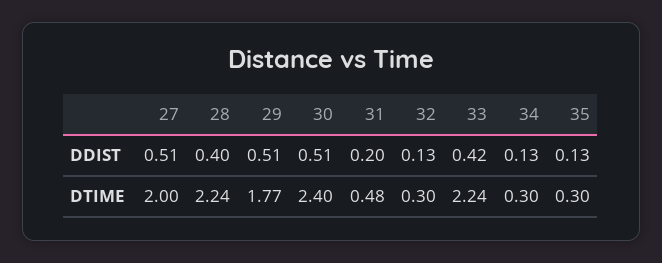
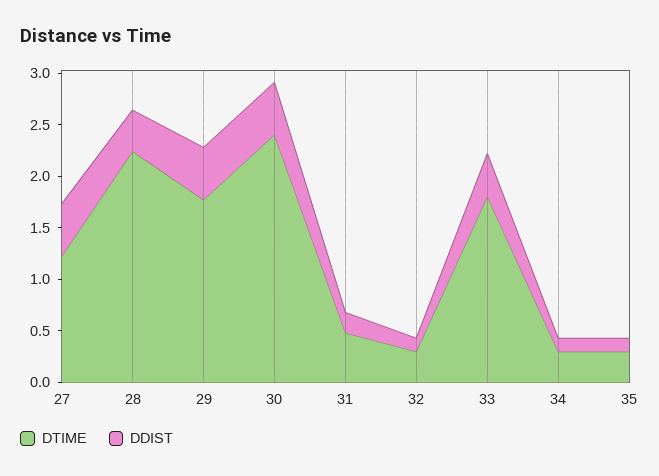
DTIME, 27: 2 -> 1.2
DTIME, 33: 2.24 -> 1.8

